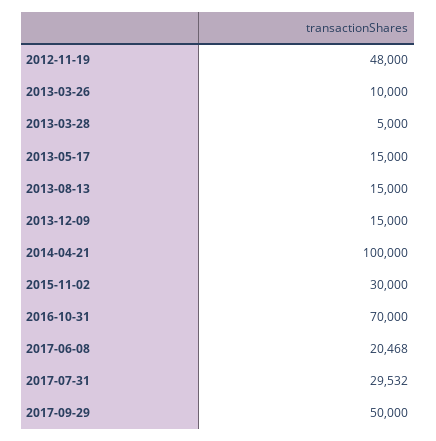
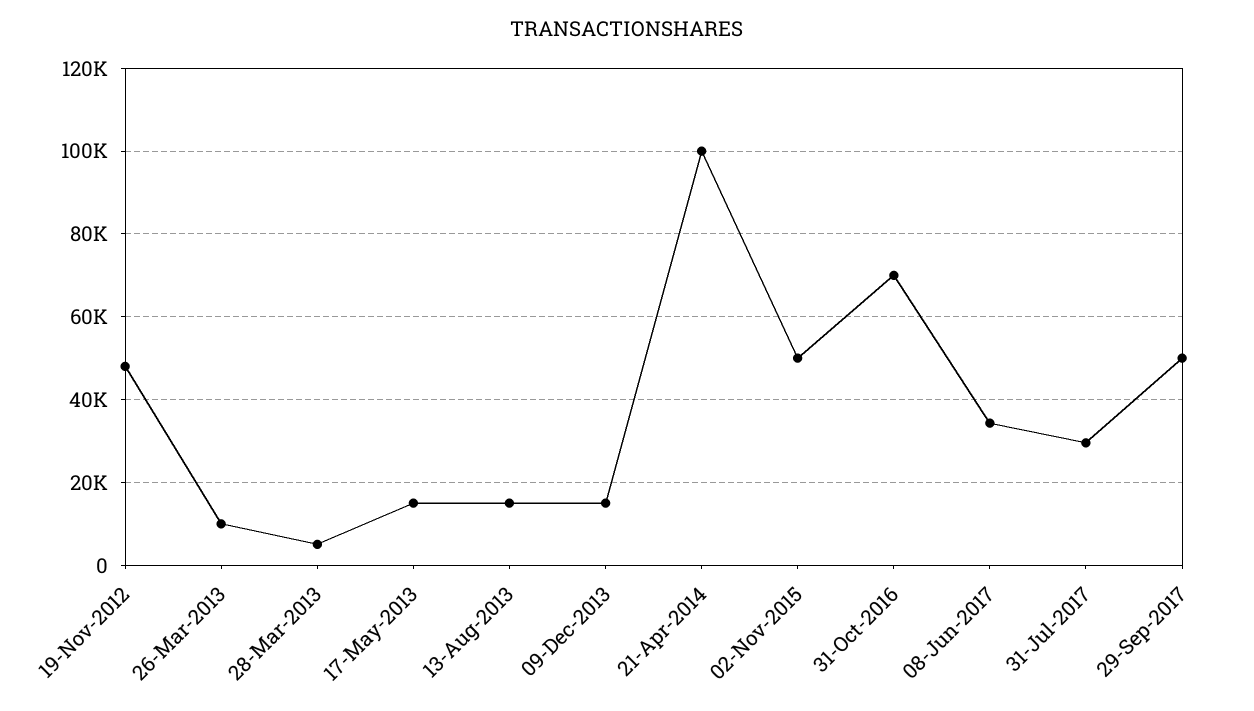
2015-11-02: 30000 -> 50000
2017-06-08: 20468 -> 34000

